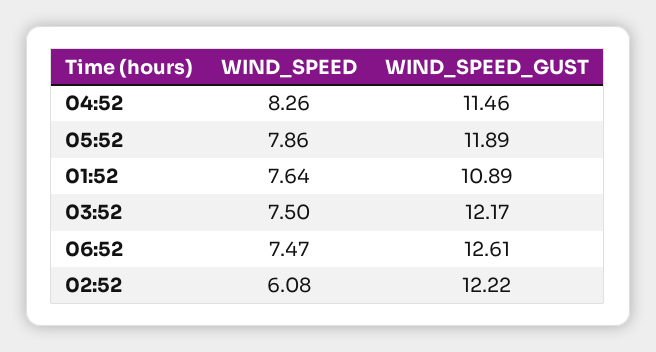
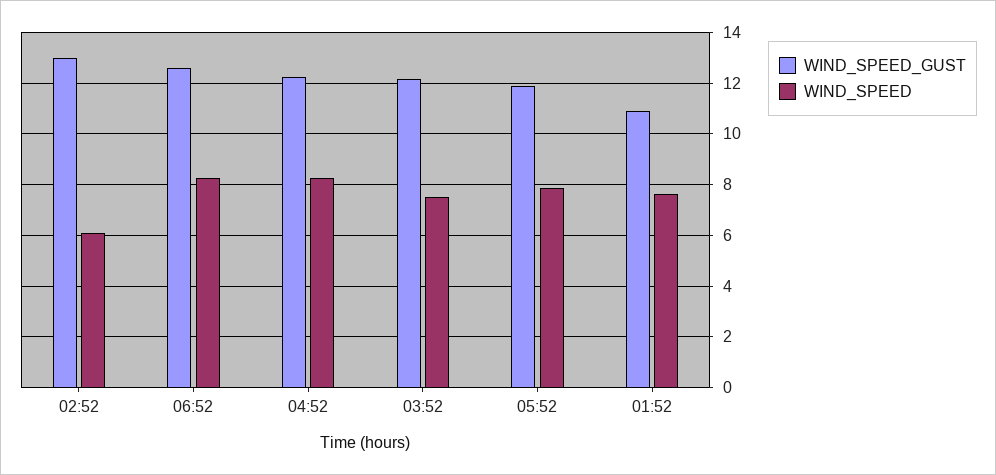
WIND_SPEED_GUST, 04:52: 11.46 -> 12.25
WIND_SPEED, 06:52: 7.47 -> 8.25
WIND_SPEED_GUST, 02:52: 12.22 -> 13

